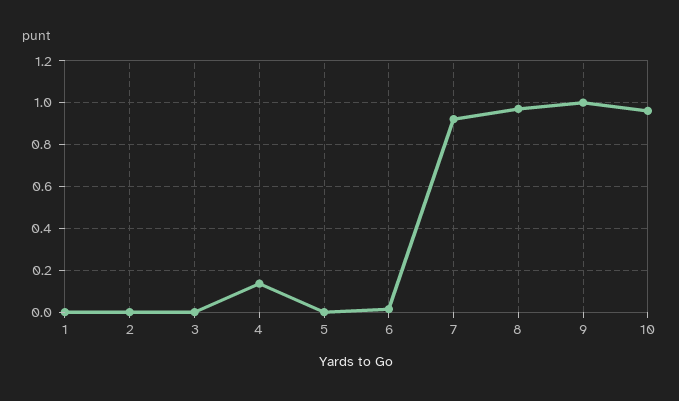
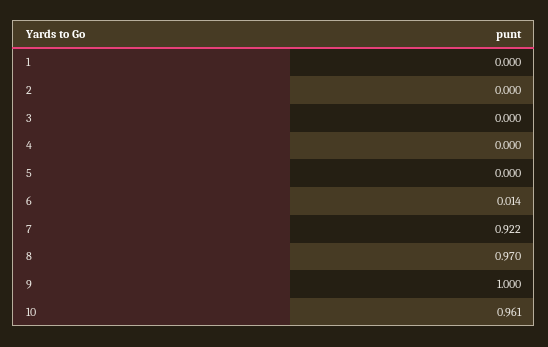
4: 0.15 -> 0

